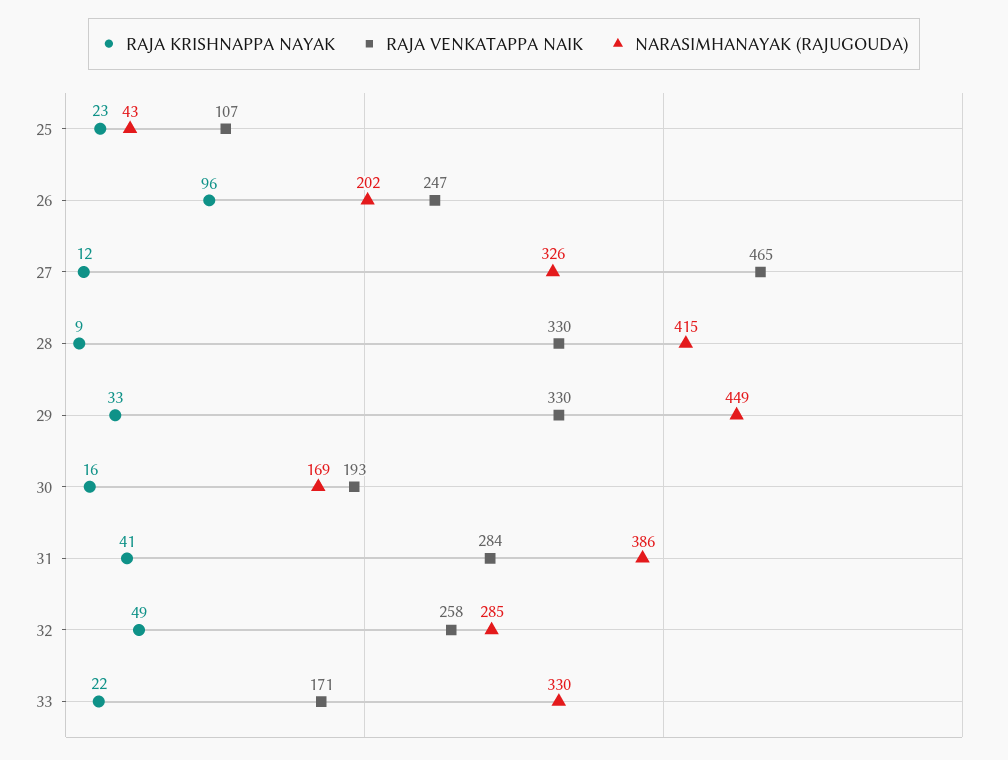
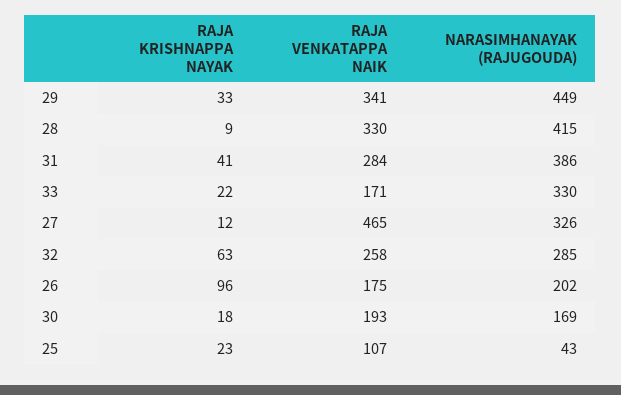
RAJA VENKATAPPA NAIK, 26: 247 -> 175
RAJA VENKATAPPA NAIK, 29: 330 -> 341
RAJA KRISHNAPPA NAYAK, 30: 16 -> 18
RAJA KRISHNAPPA NAYAK, 32: 49 -> 63

